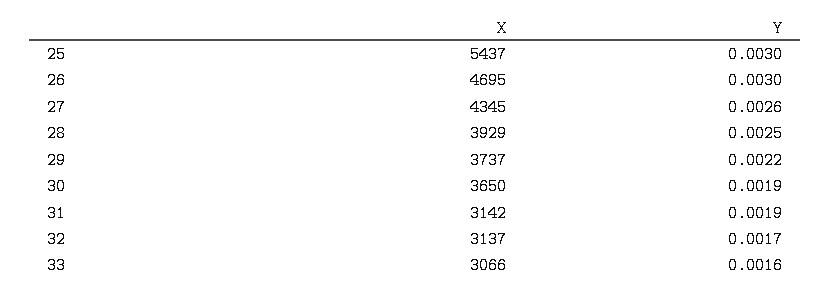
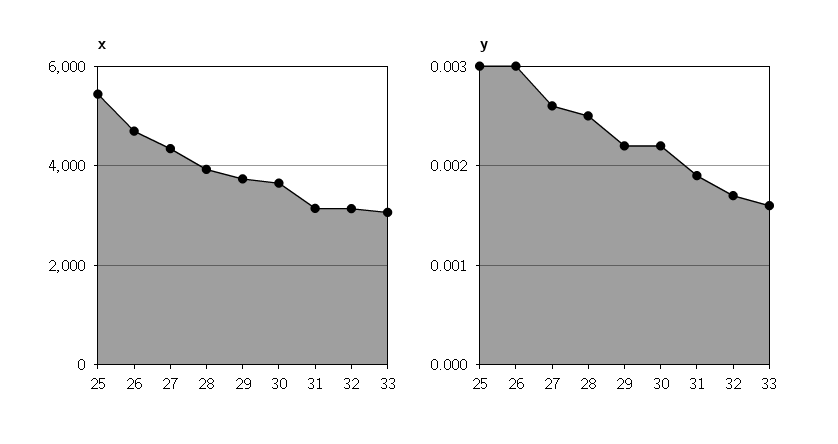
Y, 30: 0.0019 -> 0.0022

